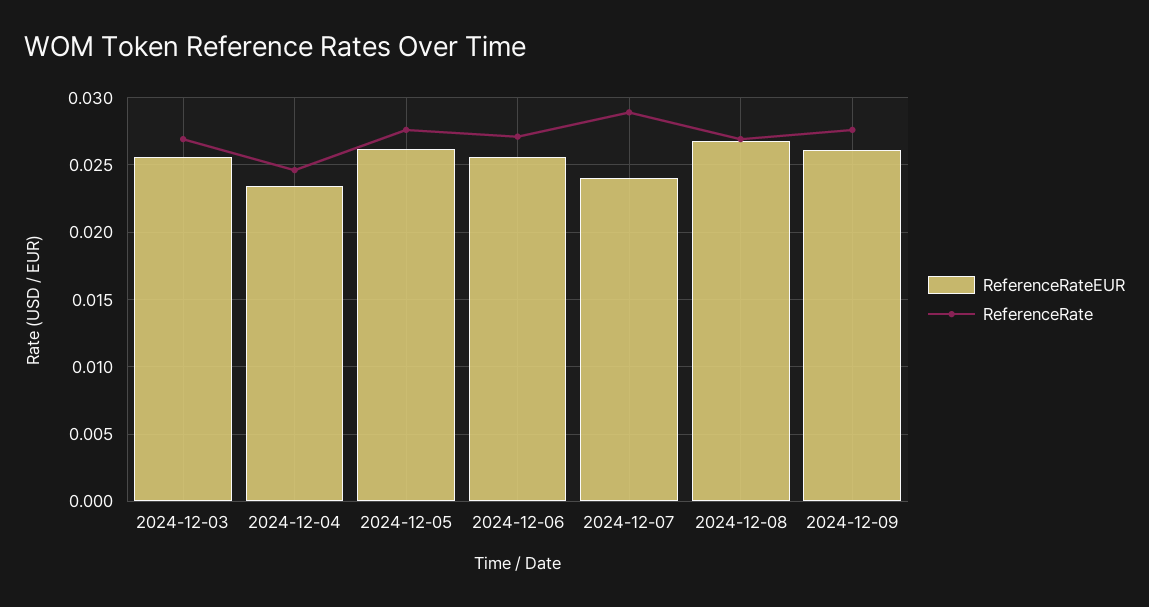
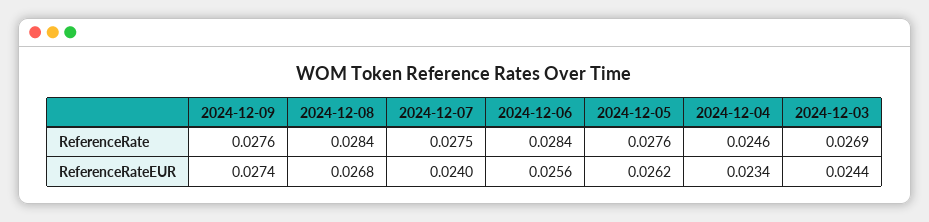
ReferenceRateEUR, 2024-12-03: 0.0255 -> 0.0244
ReferenceRate, 2024-12-06: 0.027 -> 0.0284
ReferenceRate, 2024-12-07: 0.029 -> 0.0275
ReferenceRate, 2024-12-08: 0.027 -> 0.0284
ReferenceRateEUR, 2024-12-09: 0.026 -> 0.0274

